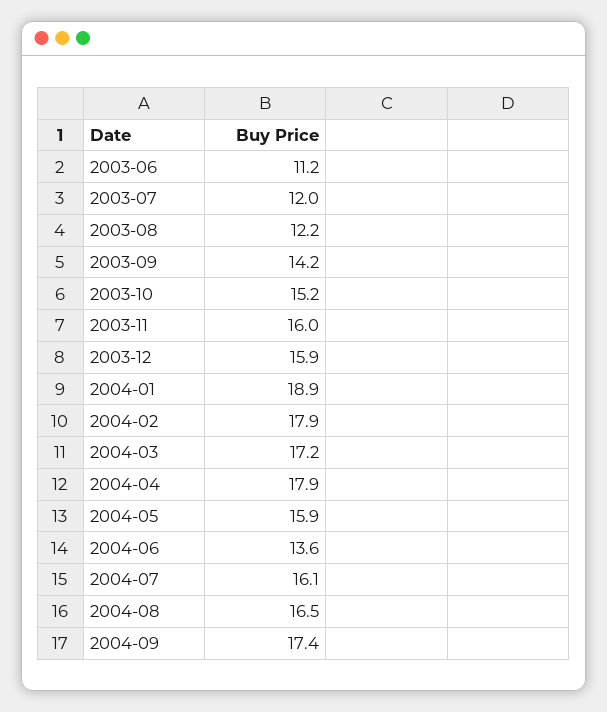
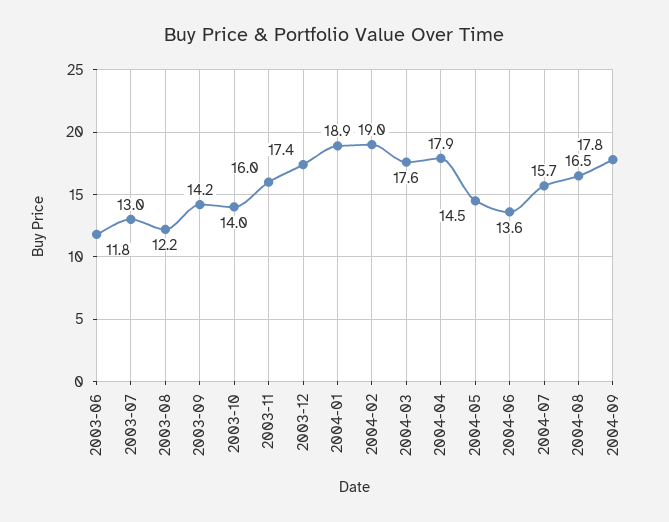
2003-06: 11.2 -> 11.8
2003-07: 12 -> 13
2003-10: 15.2 -> 14
2003-12: 15.9 -> 17.4
2004-02: 17.9 -> 19
2004-03: 17.2 -> 17.6
2004-05: 15.9 -> 14.5
2004-07: 16.1 -> 15.7
2004-09: 17.4 -> 17.8

